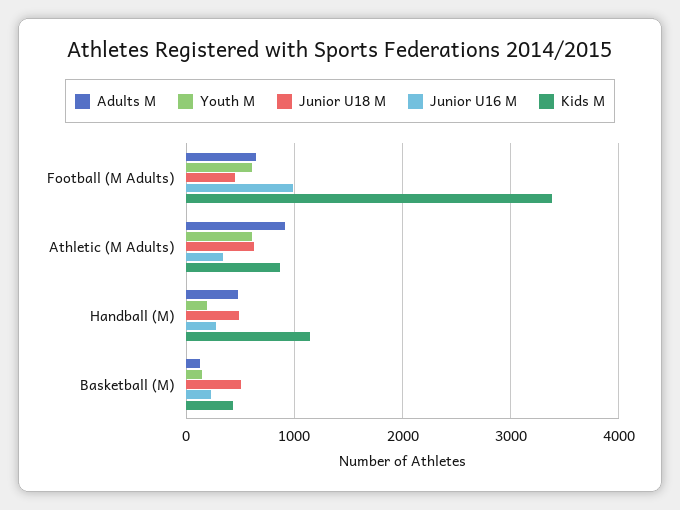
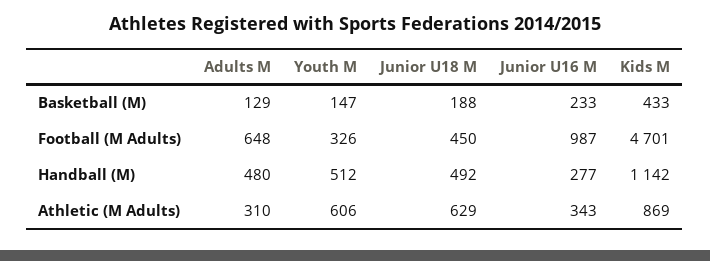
Youth M, Football (M Adults): 600 -> 326
Kids M, Football (M Adults): 3400 -> 4701
Adults M, Athletic (M Adults): 900 -> 310
Youth M, Handball (M): 200 -> 512
Junior U18 M, Basketball (M): 500 -> 188

